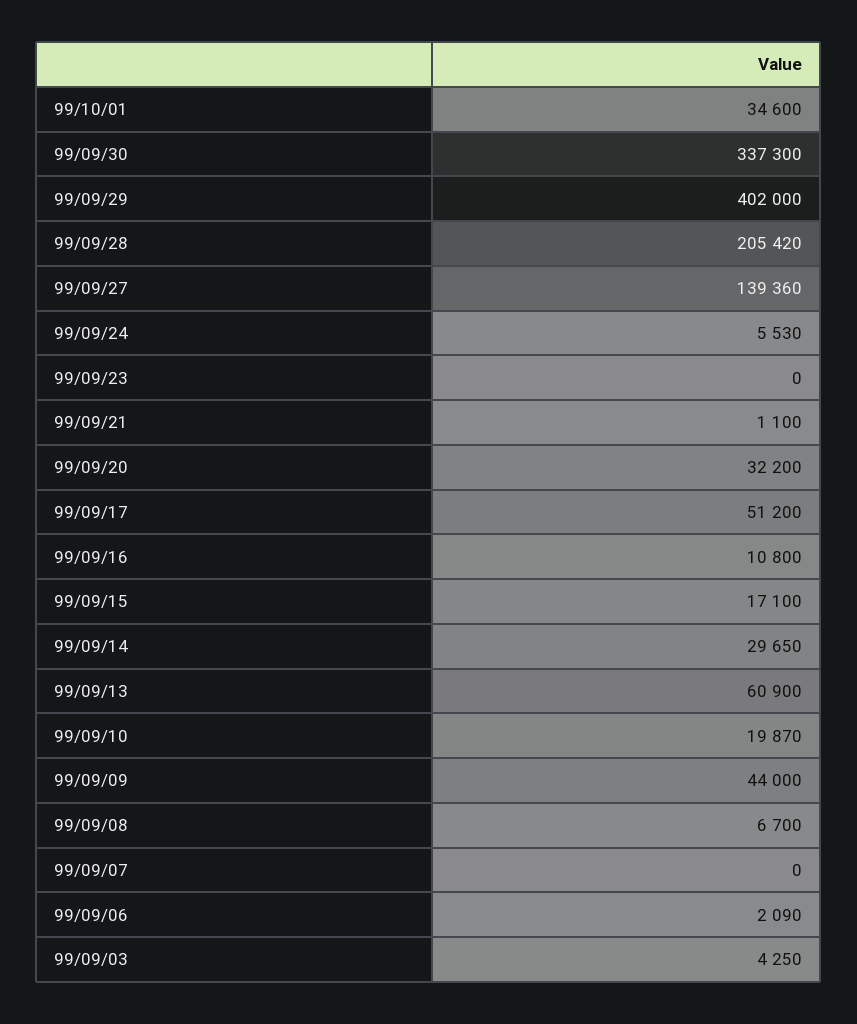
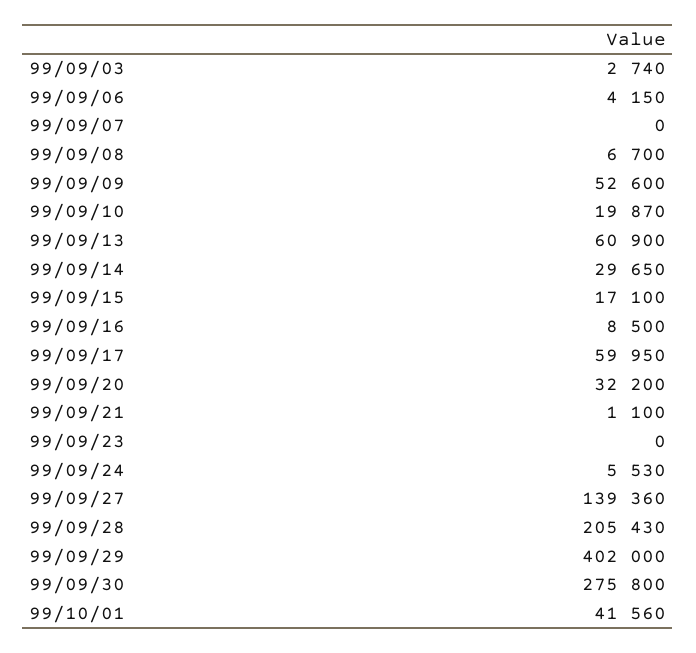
99/10/01: 34600 -> 41560
99/09/30: 337300 -> 275800
99/09/28: 205420 -> 205430
99/09/17: 51200 -> 59950
99/09/16: 10800 -> 8500
99/09/09: 44000 -> 52600
99/09/06: 2090 -> 4150
99/09/03: 4250 -> 2740

